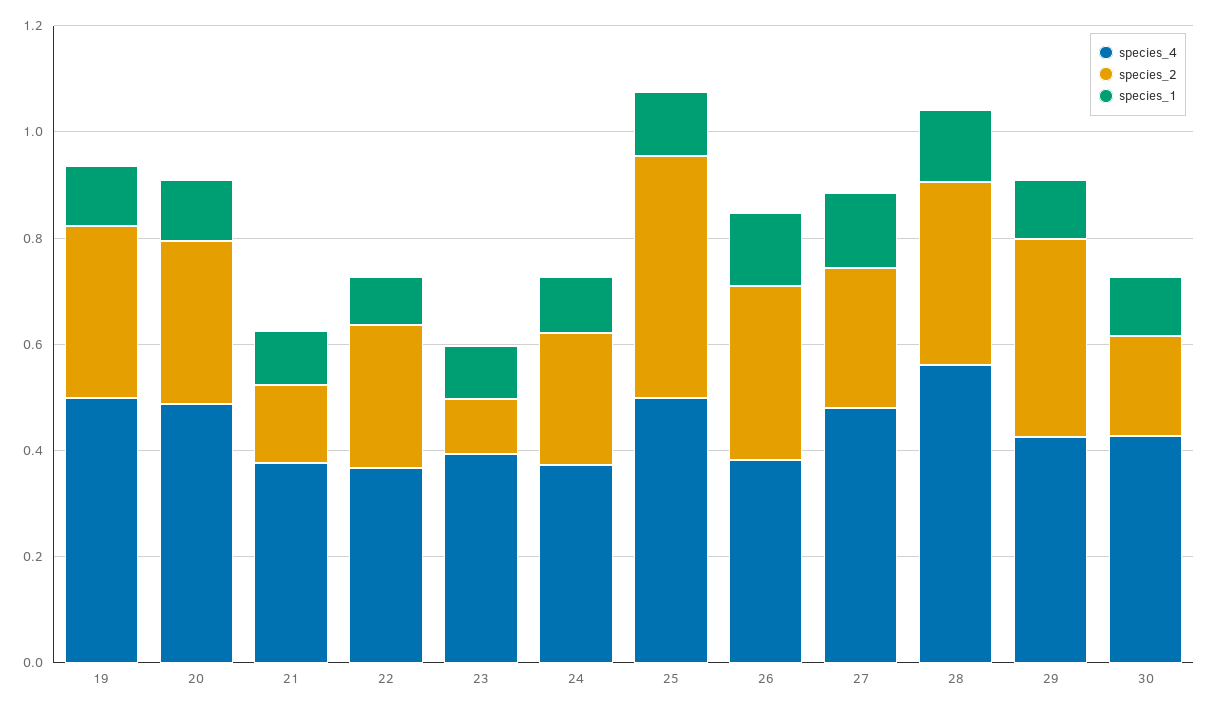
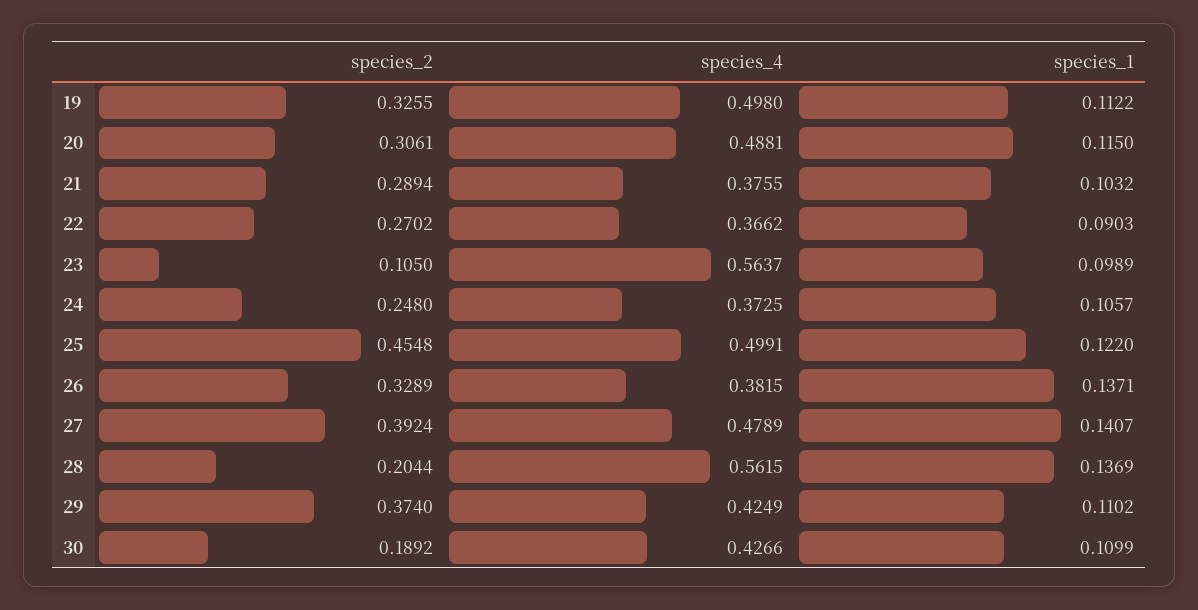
species_2, 21: 0.15 -> 0.2894
species_4, 23: 0.4 -> 0.5637
species_2, 27: 0.25 -> 0.3924
species_2, 28: 0.35 -> 0.2044

